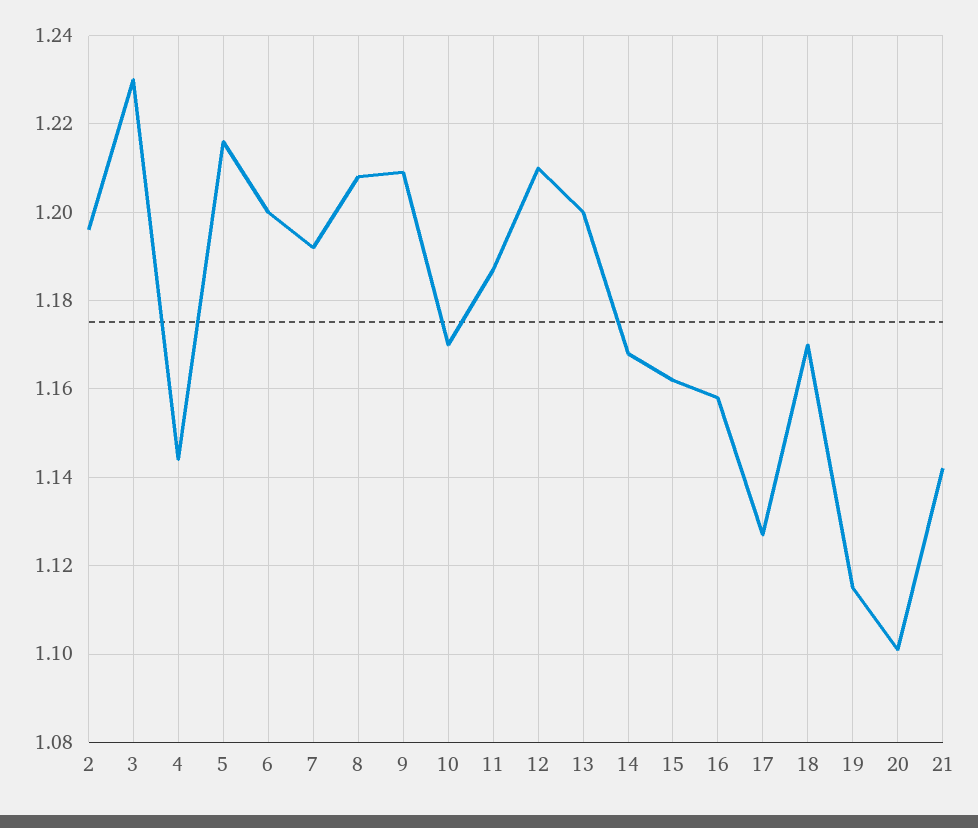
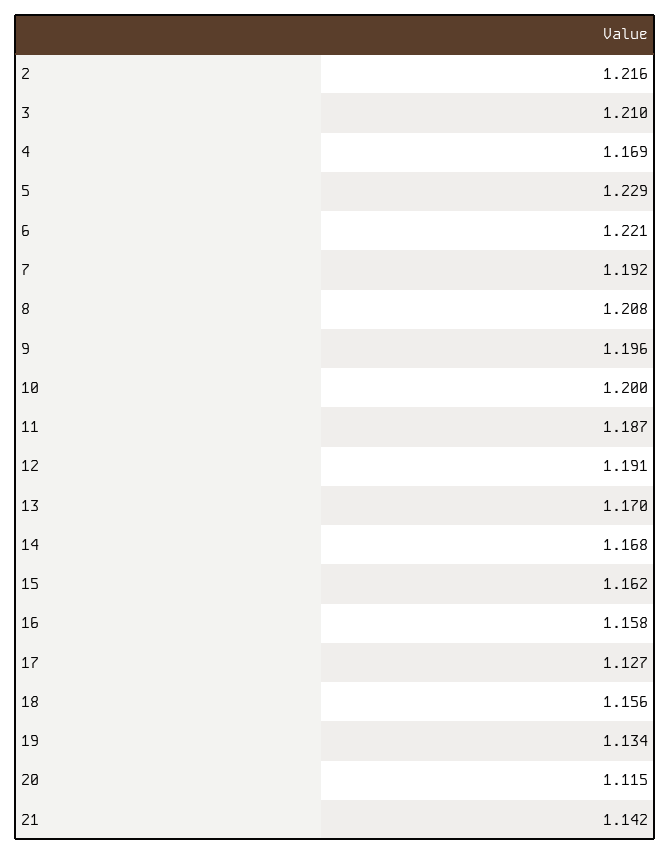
2: 1.195 -> 1.216
3: 1.23 -> 1.21
4: 1.145 -> 1.169
5: 1.215 -> 1.229
6: 1.2 -> 1.221
9: 1.21 -> 1.196
10: 1.17 -> 1.2
12: 1.21 -> 1.191
13: 1.2 -> 1.17
18: 1.17 -> 1.156
19: 1.115 -> 1.134
20: 1.1 -> 1.115

